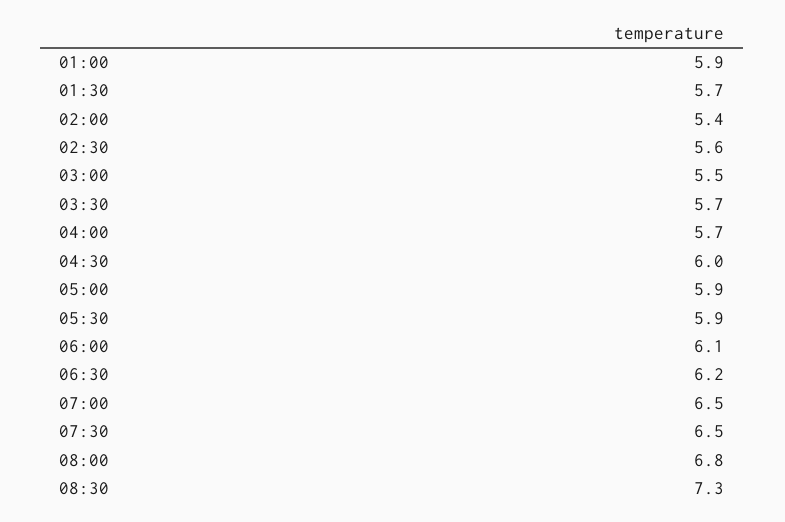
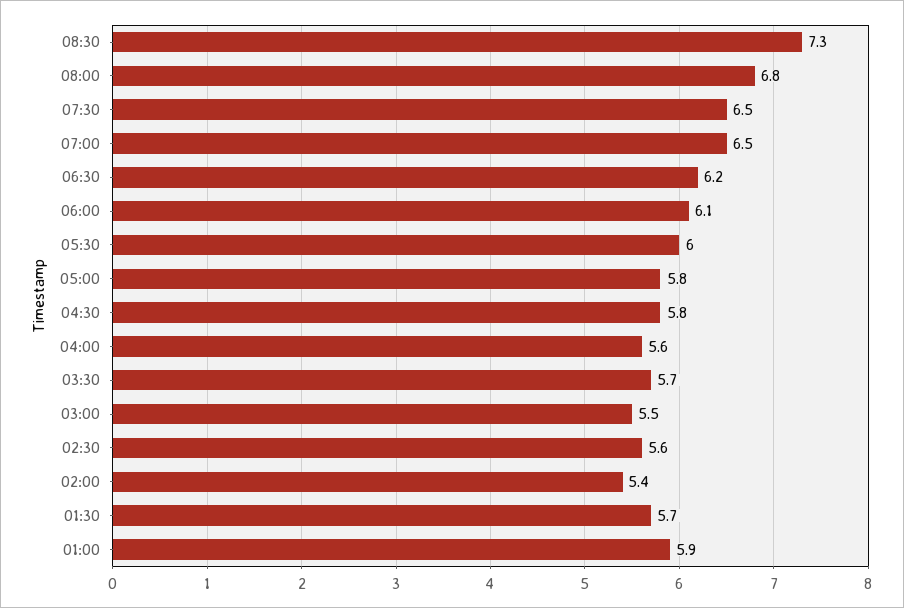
04:00: 5.7 -> 5.6
04:30: 6 -> 5.8
05:00: 5.9 -> 5.8
05:30: 5.9 -> 6

